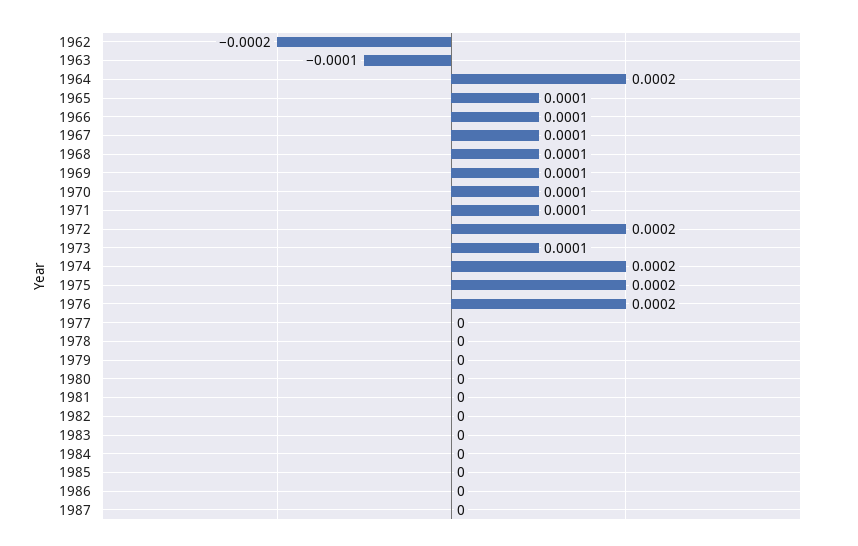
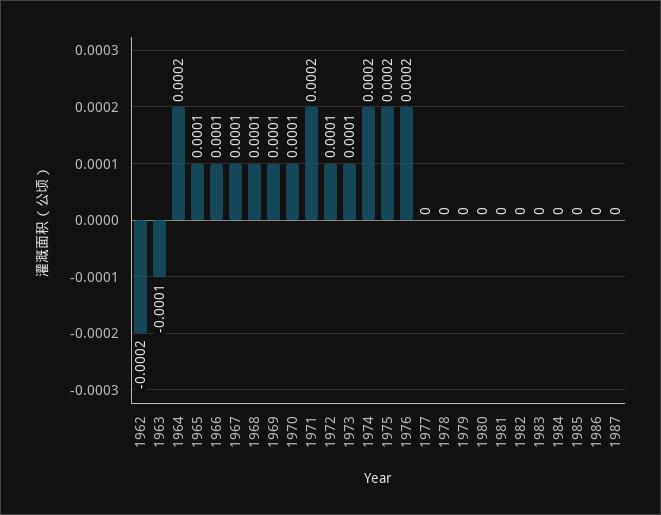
1971: 0.0001 -> 0.0002
1972: 0.0002 -> 0.0001

